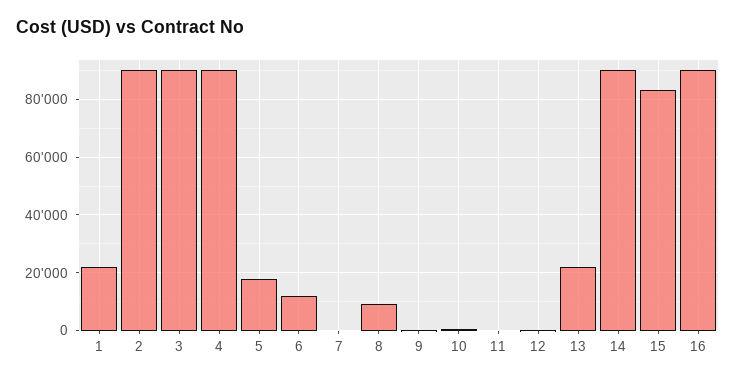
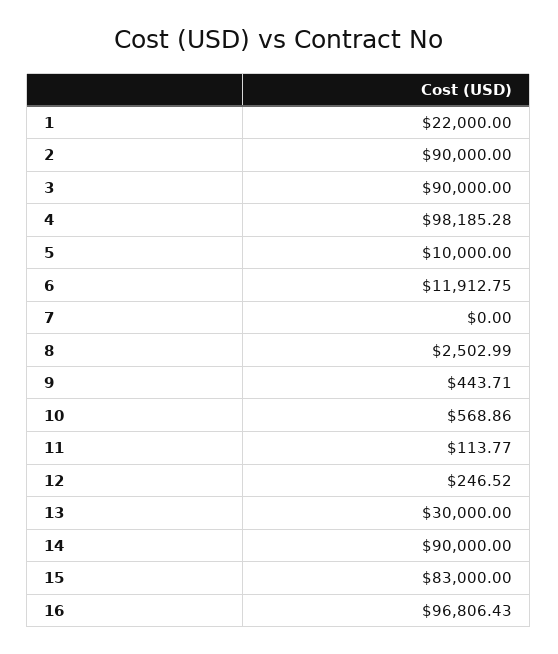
4: 90000 -> 98185.28
5: 17500 -> 10000
8: 10000 -> 2502.99
13: 22500 -> 30000
16: 90000 -> 96806.43

